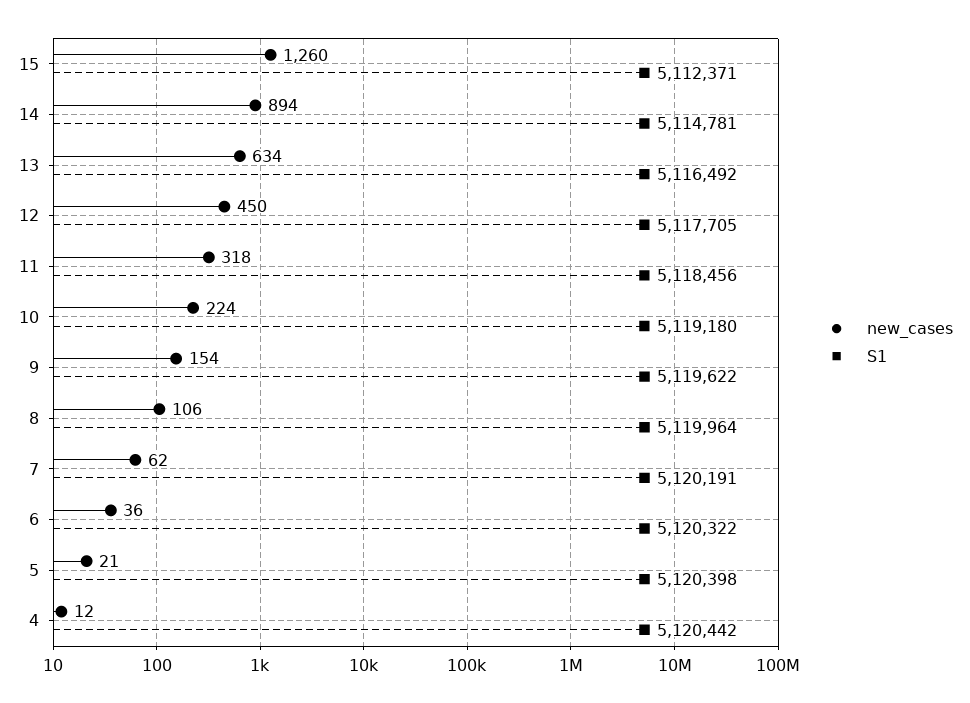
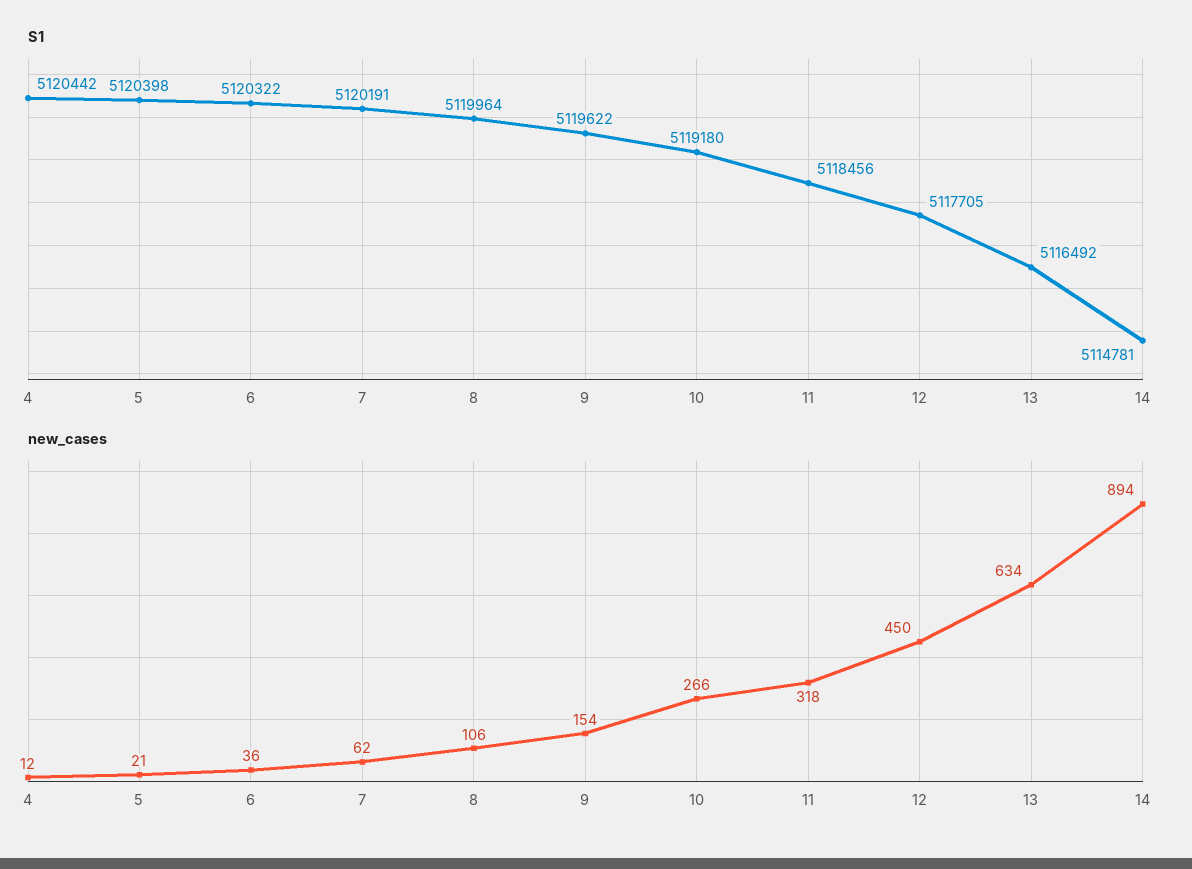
new_cases, 15: 1260 -> none
S1, 15: 5112371 -> none
new_cases, 10: 224 -> 266

